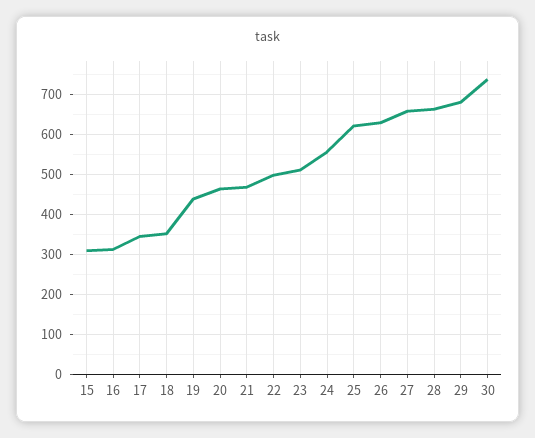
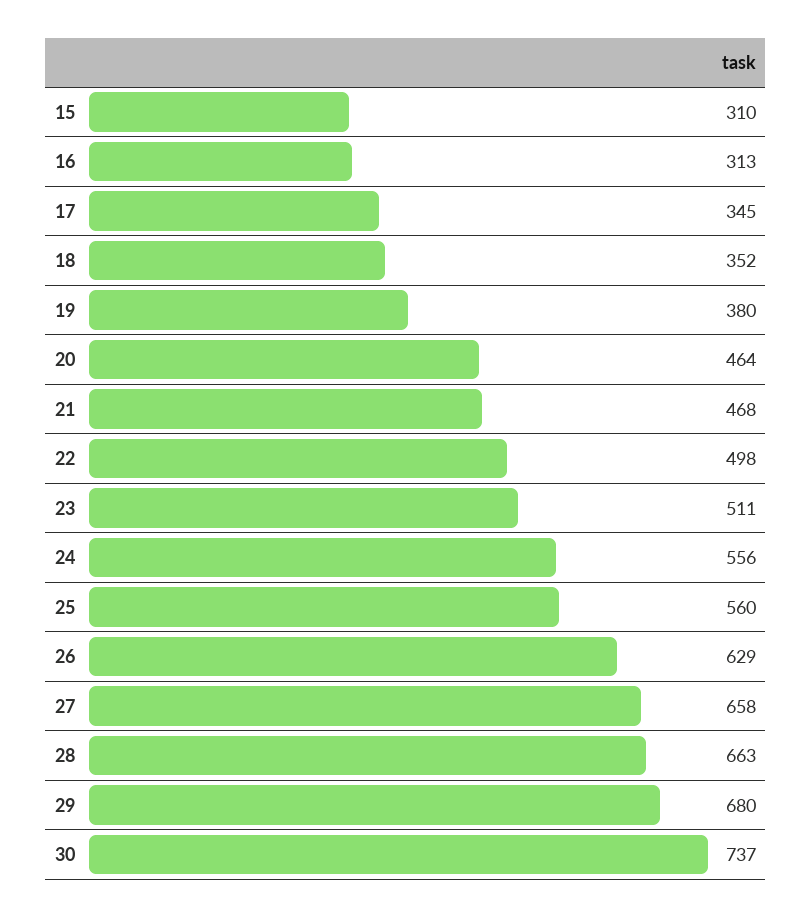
19: 440 -> 380
25: 620 -> 560

